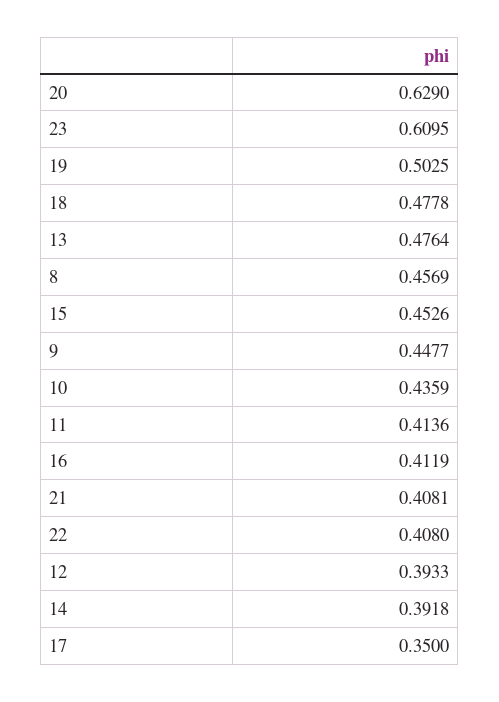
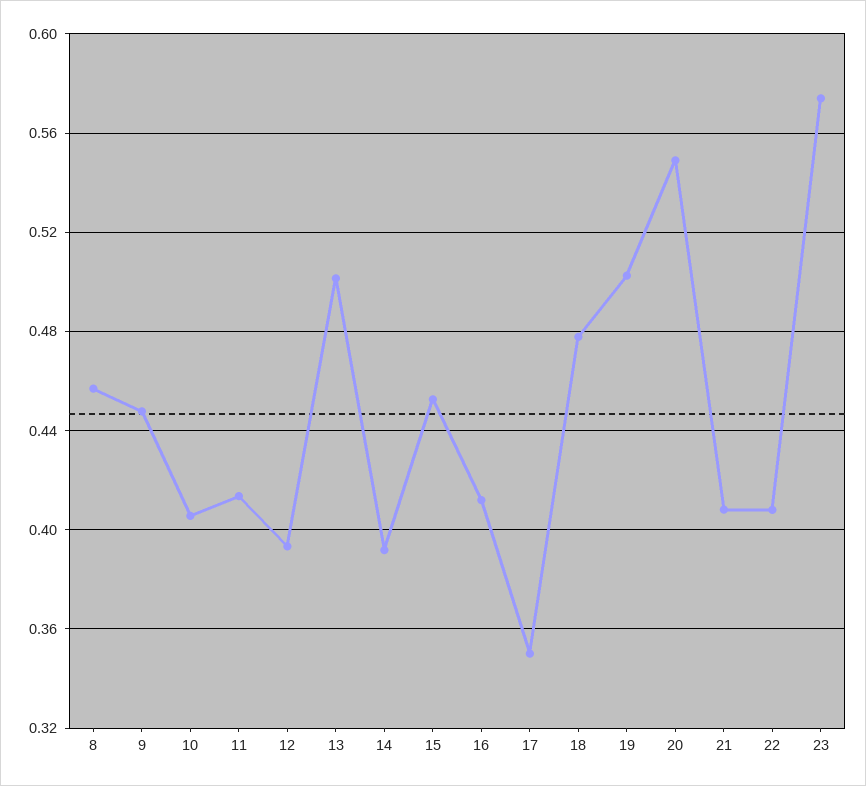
20: 0.629 -> 0.55
23: 0.6095 -> 0.575
13: 0.4764 -> 0.5
10: 0.4359 -> 0.405

